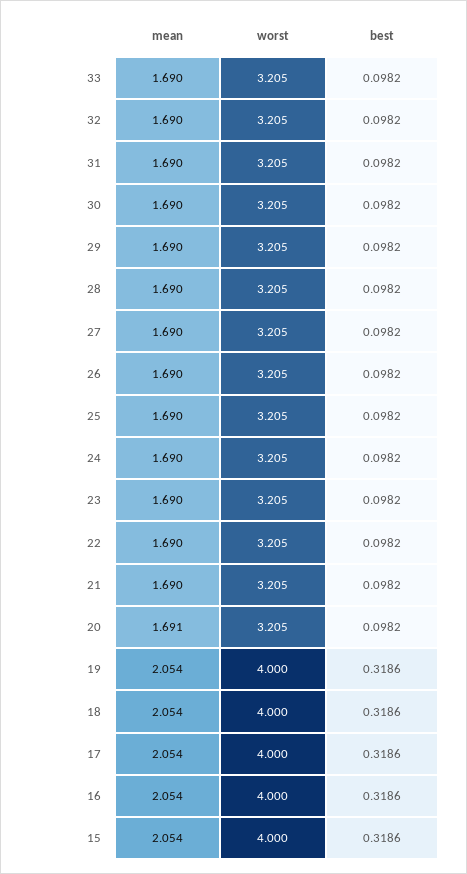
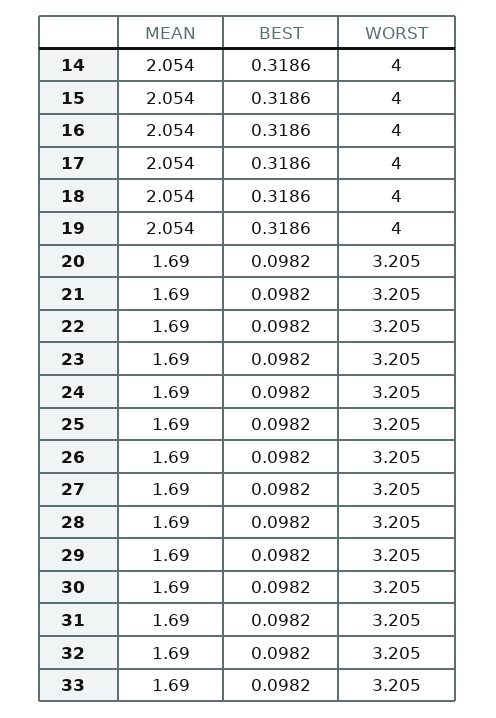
mean, 20: 1.691 -> 1.69
mean, 14: none -> 2.054
best, 14: none -> 0.3186
worst, 14: none -> 4

